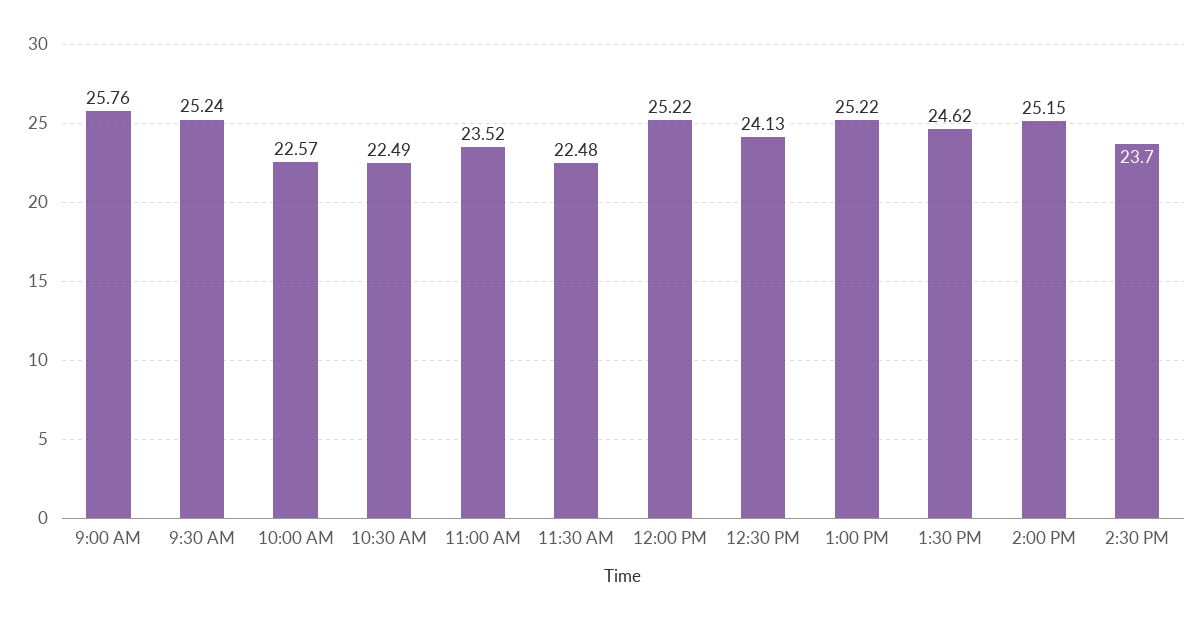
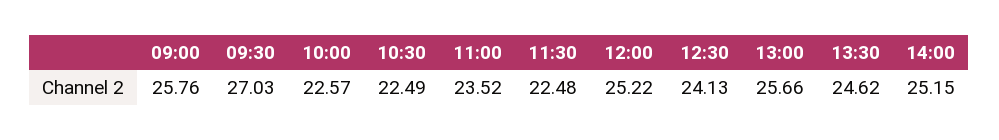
9:30 AM: 25.24 -> 27.03
1:00 PM: 25.22 -> 25.66
2:30 PM: 23.7 -> none

